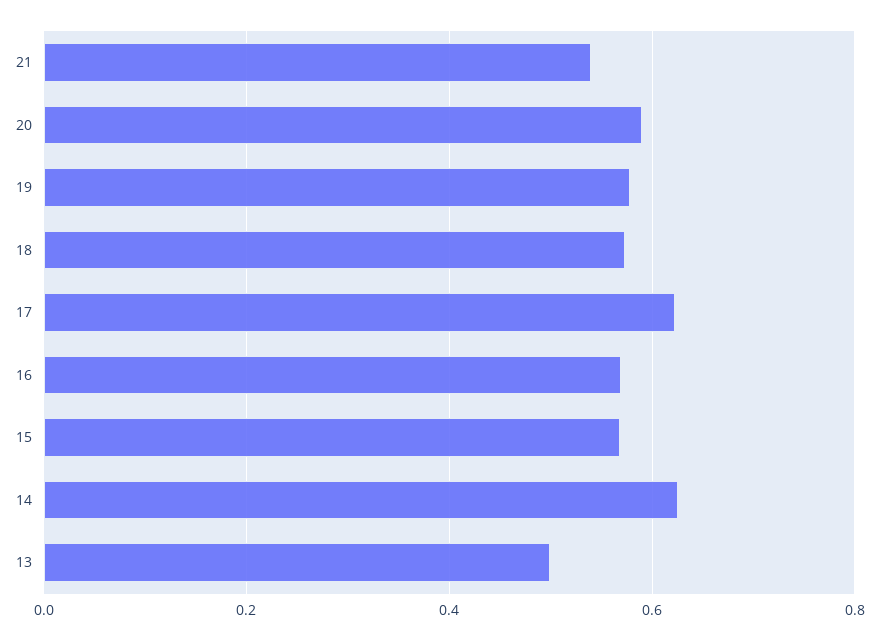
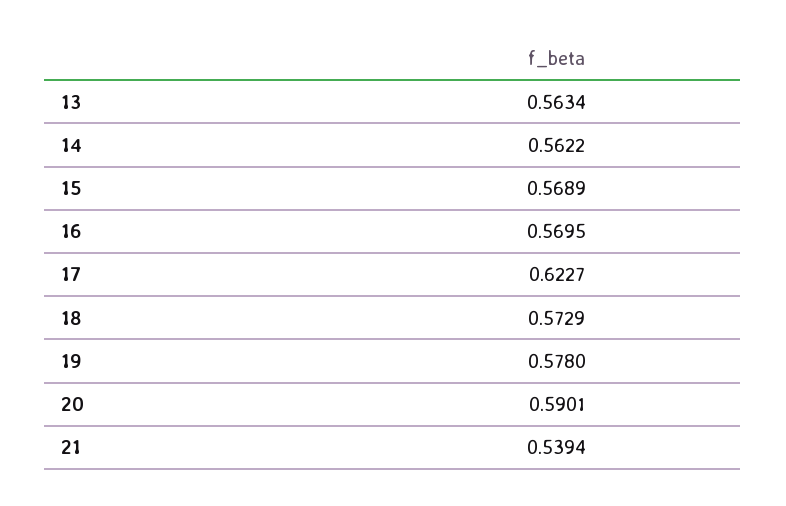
14: 0.62 -> 0.5622
13: 0.5 -> 0.5634

